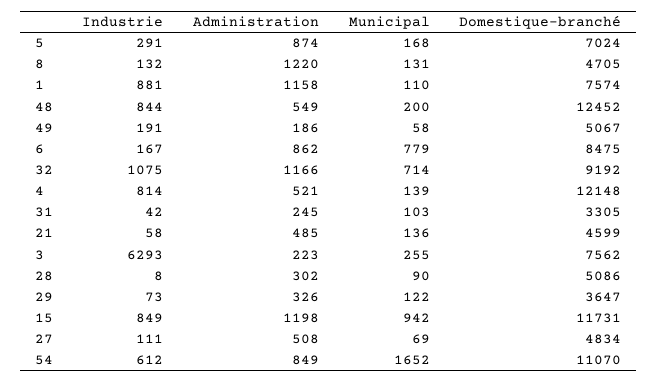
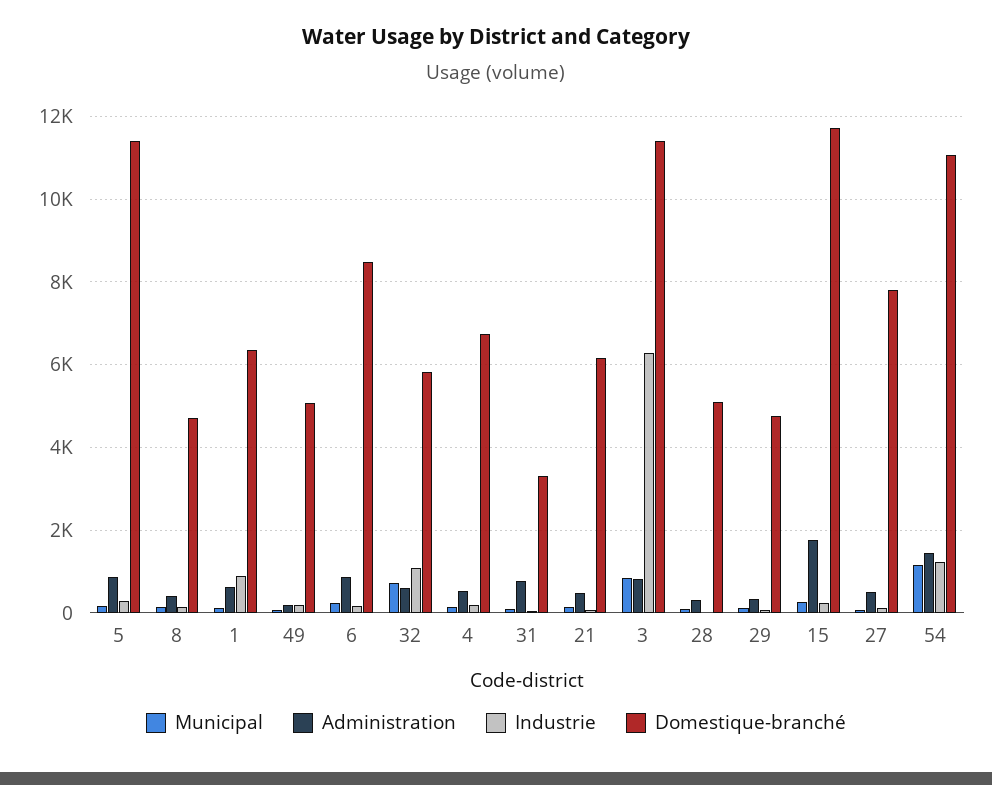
Domestique-branché, 5: 7024 -> 11400
Administration, 8: 1220 -> 400
Administration, 1: 1158 -> 600
Domestique-branché, 1: 7574 -> 6400
Industrie, 48: 844 -> none
Administration, 48: 549 -> none
Municipal, 48: 200 -> none
Domestique-branché, 48: 12452 -> none
Municipal, 6: 779 -> 200
Administration, 32: 1166 -> 600
Domestique-branché, 32: 9192 -> 5800
Industrie, 4: 814 -> 200
Domestique-branché, 4: 12148 -> 6800
Administration, 31: 245 -> 800
Domestique-branché, 21: 4599 -> 6200
Administration, 3: 223 -> 800
Municipal, 3: 255 -> 800
Domestique-branché, 3: 7562 -> 11400
Domestique-branché, 29: 3647 -> 4800
Industrie, 15: 849 -> 200
Administration, 15: 1198 -> 1800
Municipal, 15: 942 -> 200
Domestique-branché, 27: 4834 -> 7800
Industrie, 54: 612 -> 1200
Administration, 54: 849 -> 1400
Municipal, 54: 1652 -> 1200

